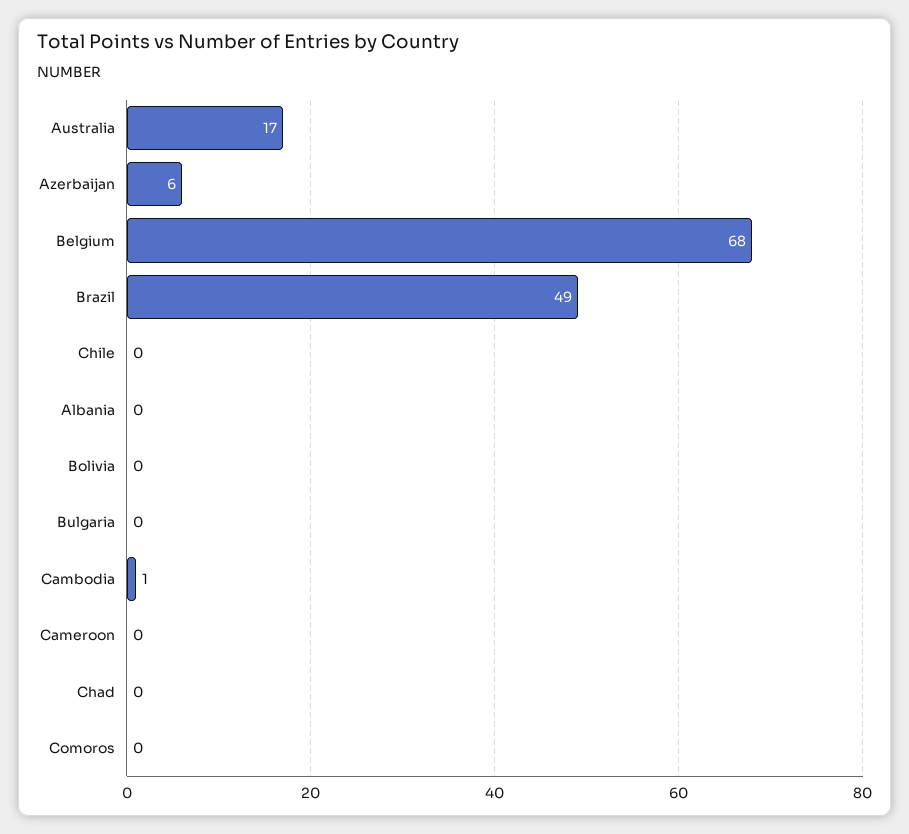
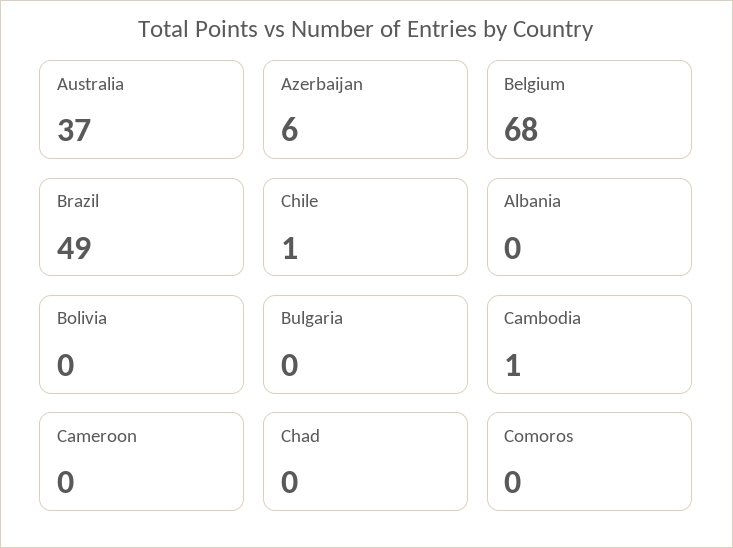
Australia: 17 -> 37
Chile: 0 -> 1

